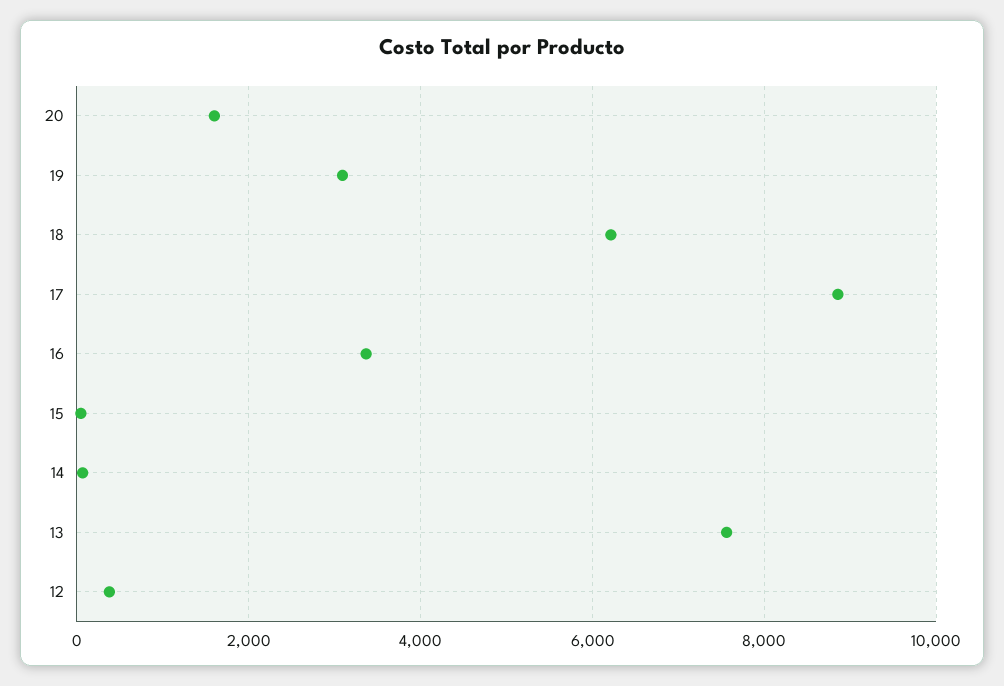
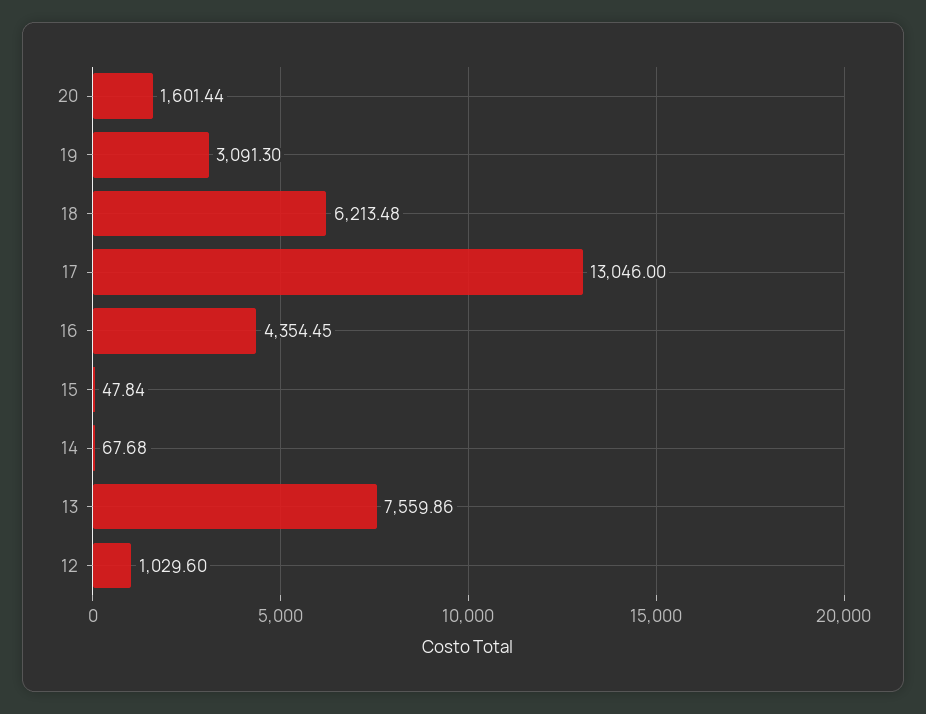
17: 8800 -> 13046
16: 3400 -> 4354.45
12: 400 -> 1029.6

